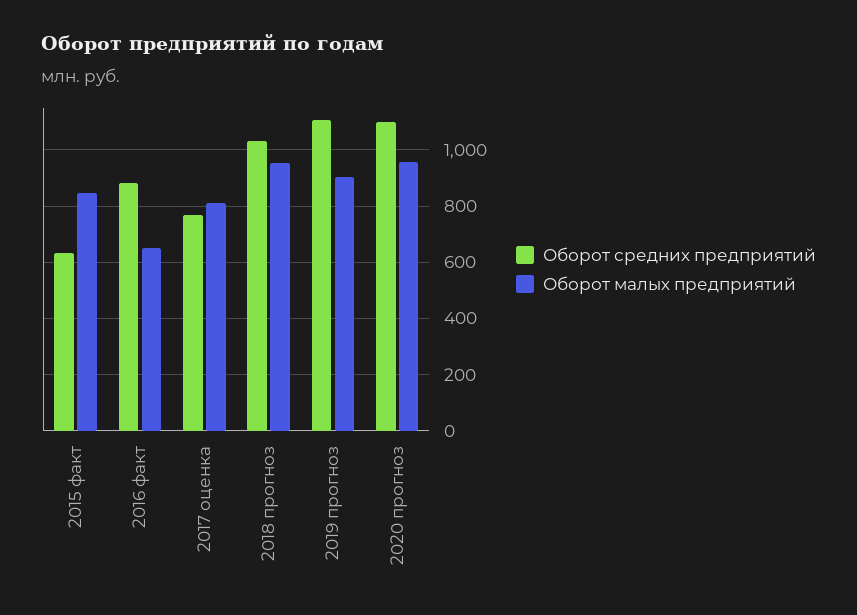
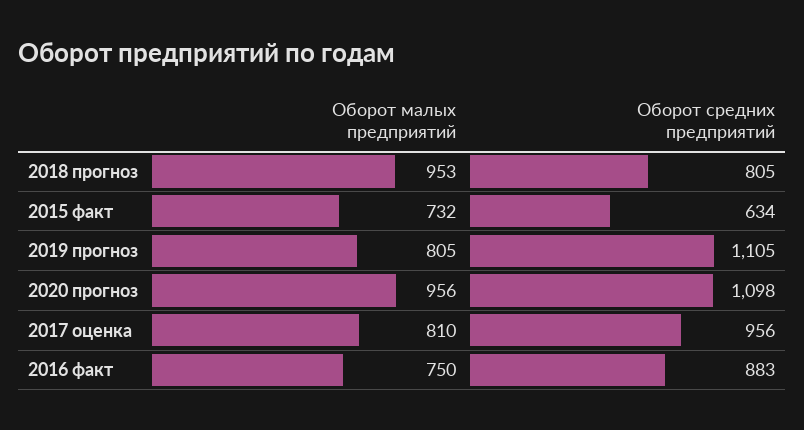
Оборот малых предприятий, 2015 факт: 850 -> 732
Оборот малых предприятий, 2016 факт: 650 -> 750
Оборот средних предприятий, 2017 оценка: 775 -> 956
Оборот средних предприятий, 2018 прогноз: 1025 -> 805
Оборот малых предприятий, 2019 прогноз: 900 -> 805

